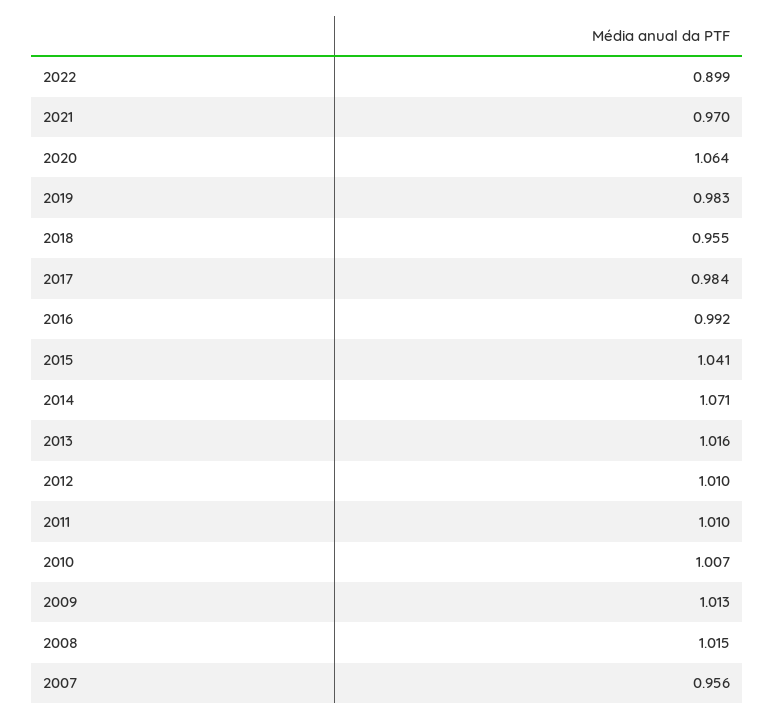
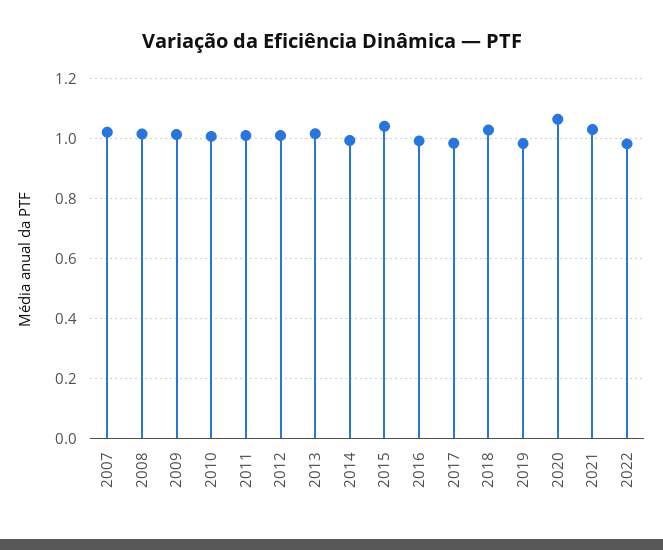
2022: 0.899 -> 0.975
2021: 0.97 -> 1.025
2018: 0.955 -> 1.025
2014: 1.071 -> 1
2007: 0.956 -> 1.025

